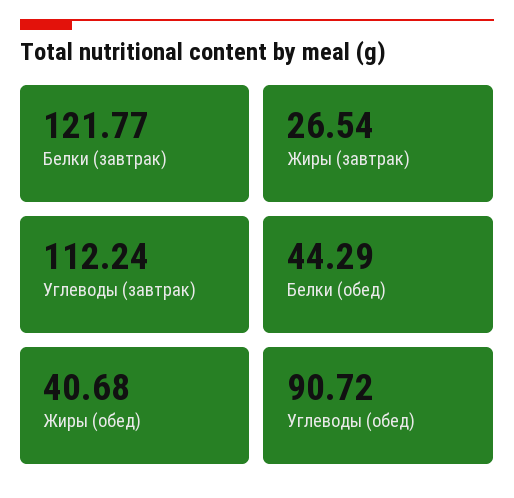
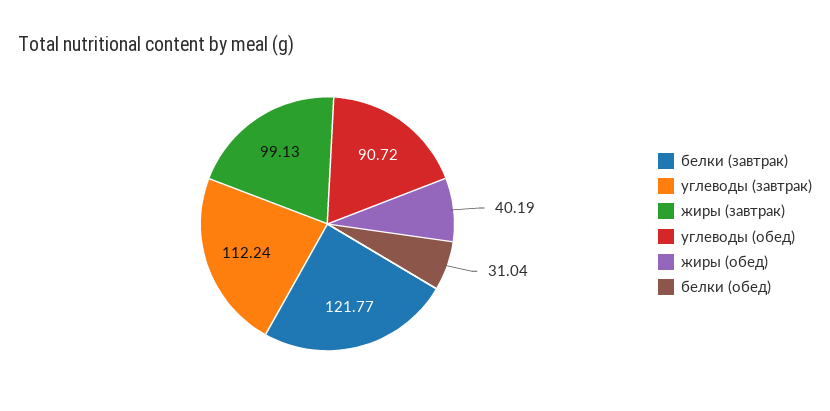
Жиры (завтрак): 26.54 -> 99.13
Белки (обед): 44.29 -> 31.04
Жиры (обед): 40.68 -> 40.19

